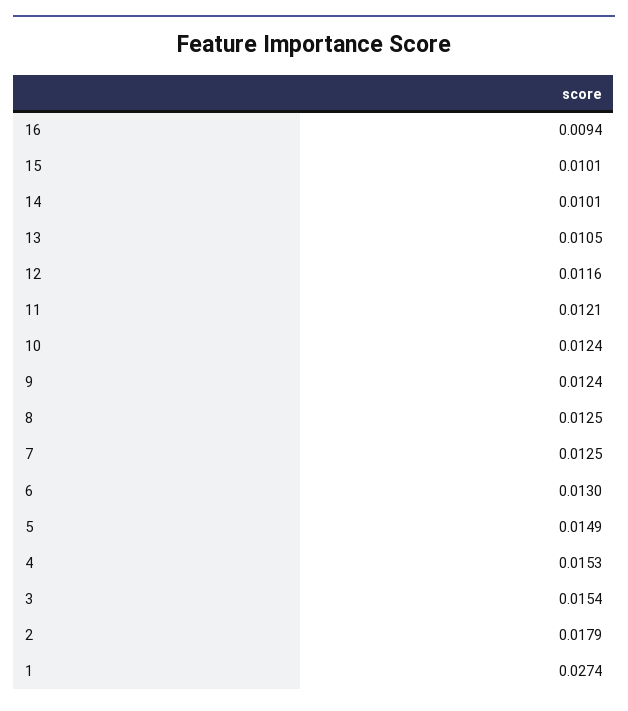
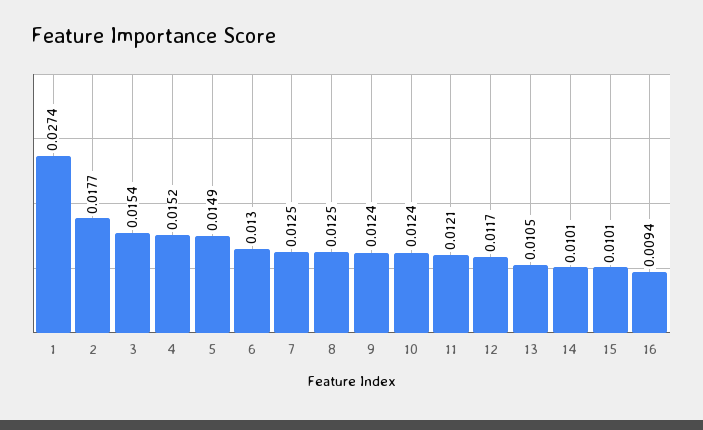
12: 0.0116 -> 0.0117
4: 0.0153 -> 0.0152
2: 0.0179 -> 0.0177

